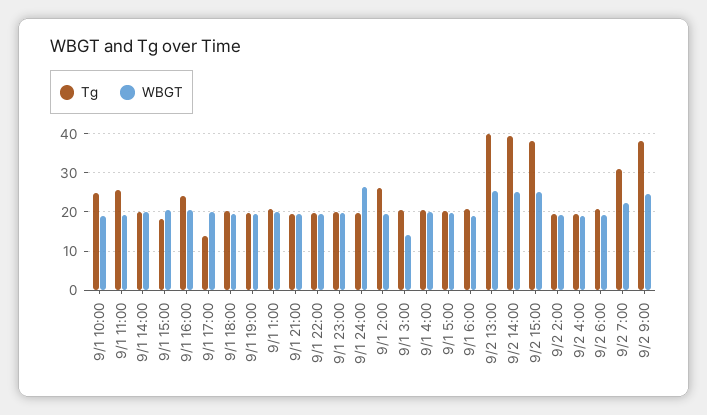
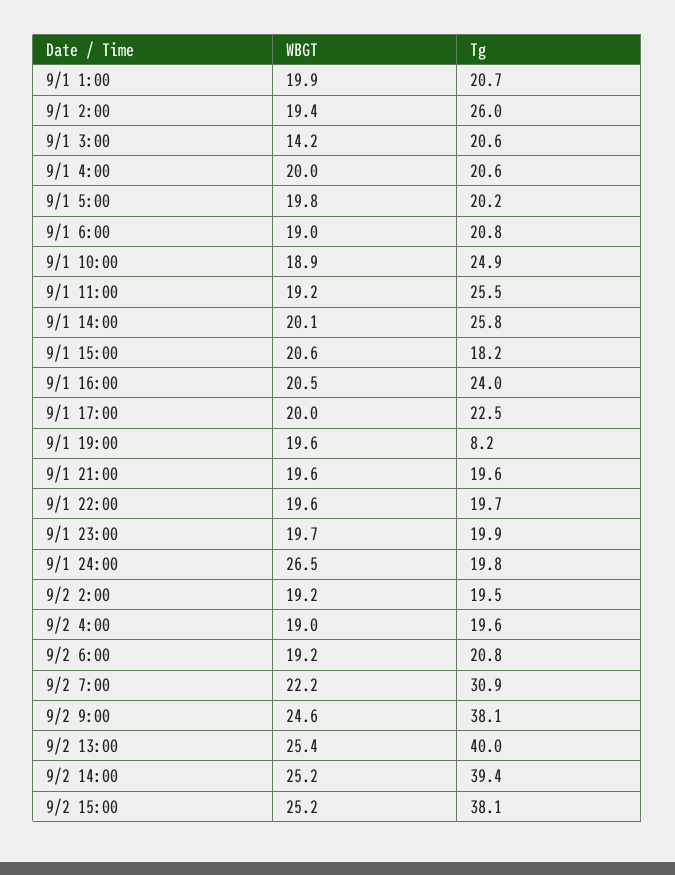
Tg, 9/1 14:00: 20 -> 25.8
Tg, 9/1 17:00: 14 -> 22.5
Tg, 9/1 18:00: 20 -> none
WBGT, 9/1 18:00: 20 -> none
Tg, 9/1 19:00: 20 -> 8.2

